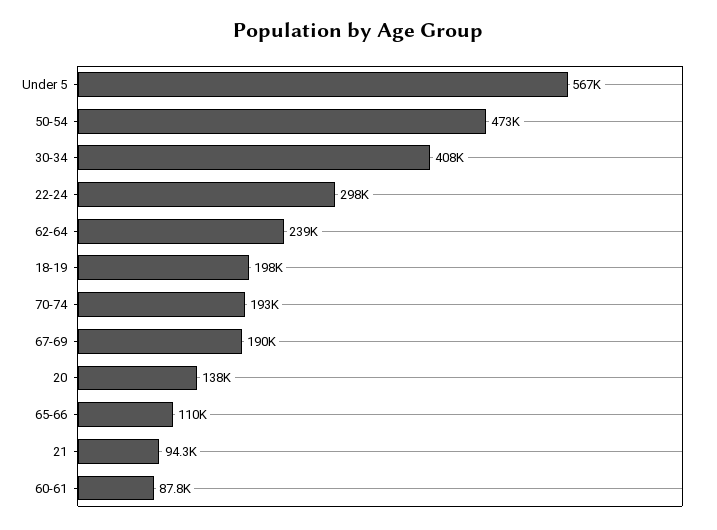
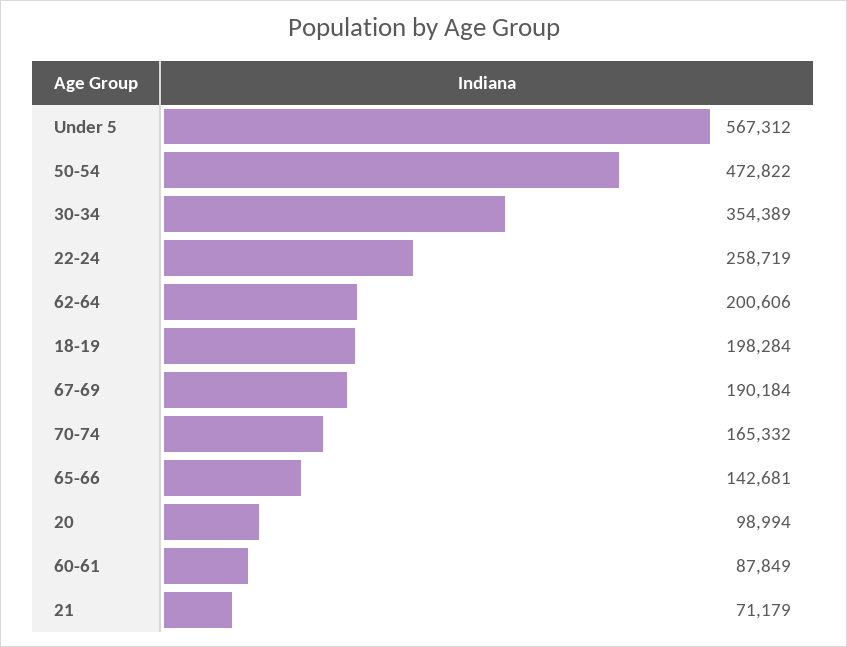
30-34: 408000 -> 354389
22-24: 298000 -> 258719
62-64: 239000 -> 200606
70-74: 193000 -> 165332
20: 138000 -> 98994
65-66: 110000 -> 142681
21: 94300 -> 71179

